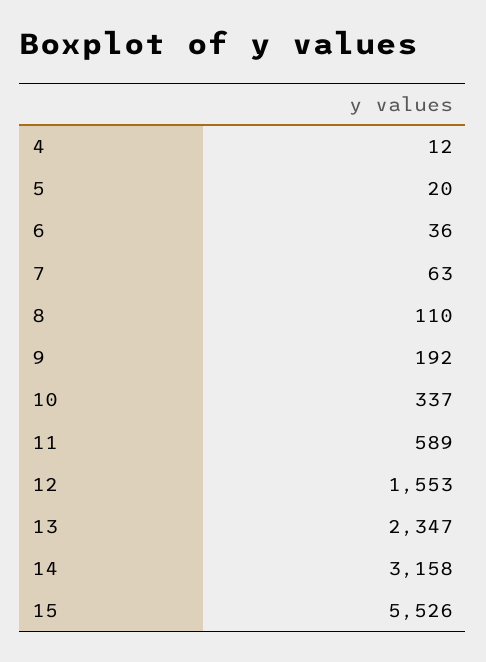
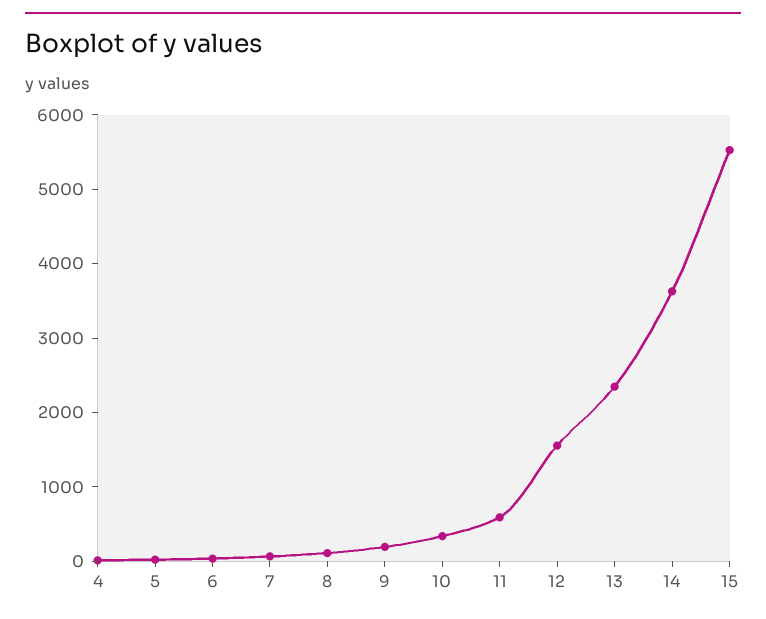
14: 3158 -> 3600

